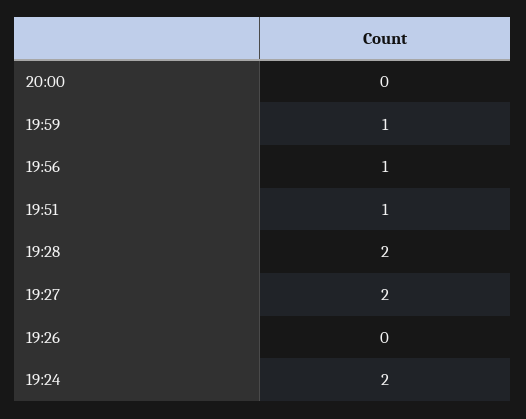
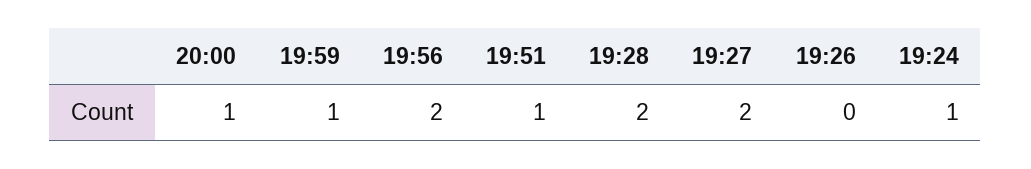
20:00: 0 -> 1
19:56: 1 -> 2
19:24: 2 -> 1

